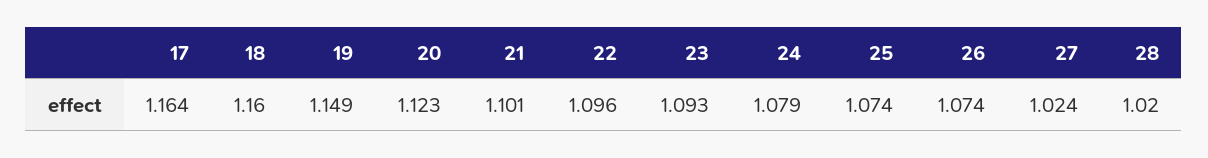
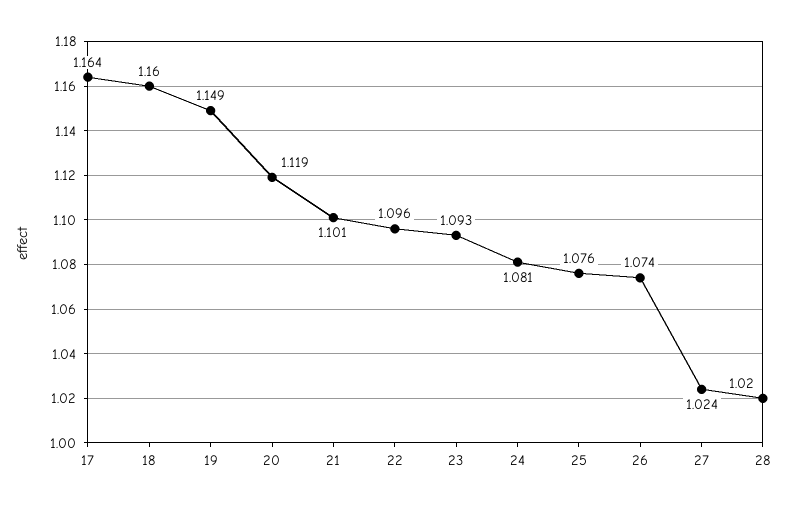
20: 1.123 -> 1.119
24: 1.079 -> 1.081
25: 1.074 -> 1.076

